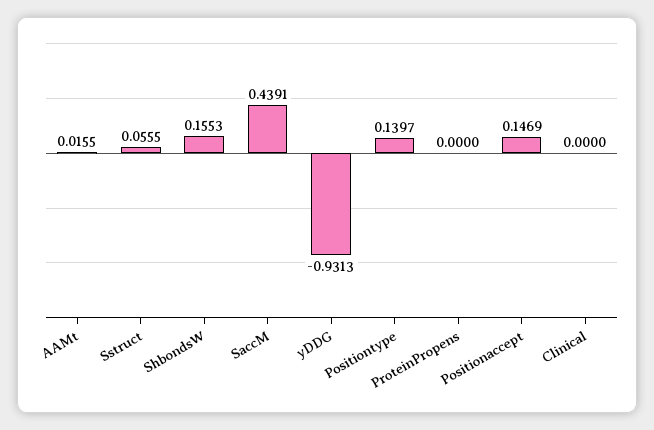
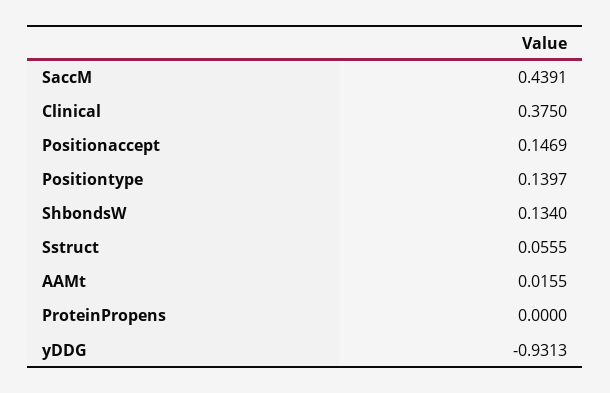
ShbondsW: 0.1553 -> 0.134
Clinical: 0 -> 0.375

